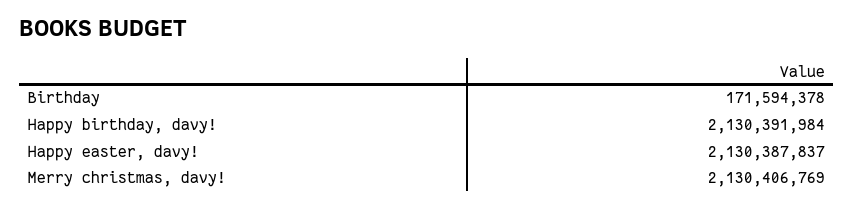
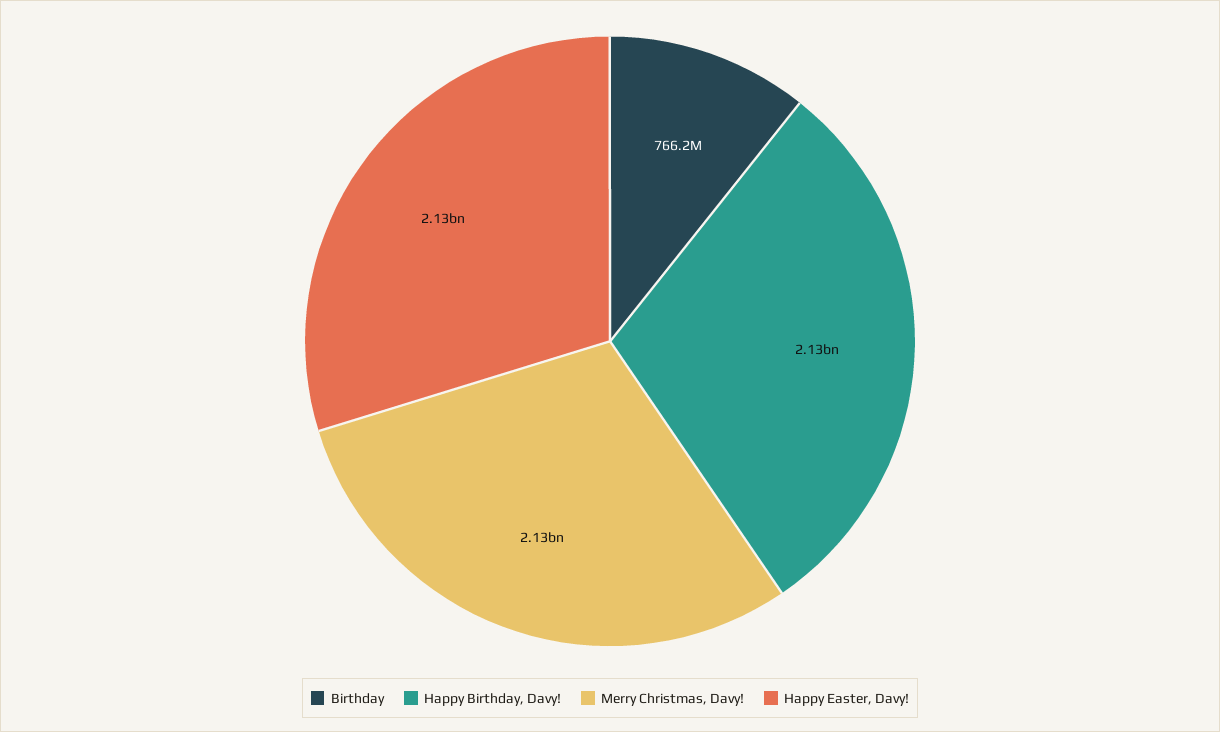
Birthday: 171594378 -> 766200000

